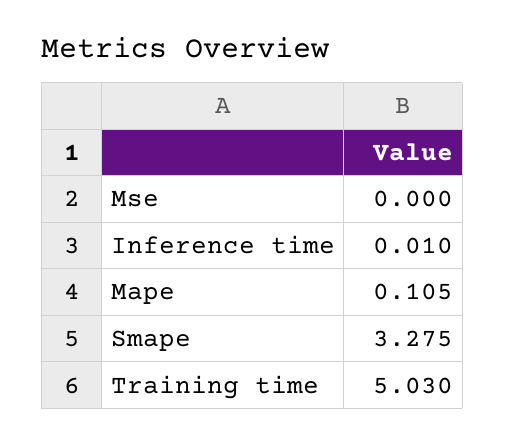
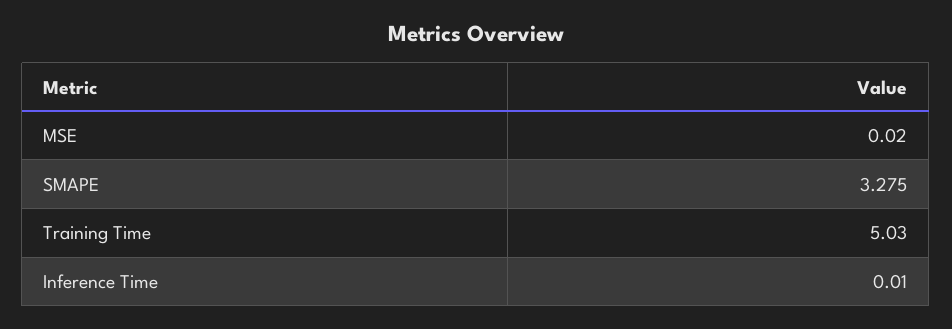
Mse: 0 -> 0.02
Mape: 0.105 -> none

